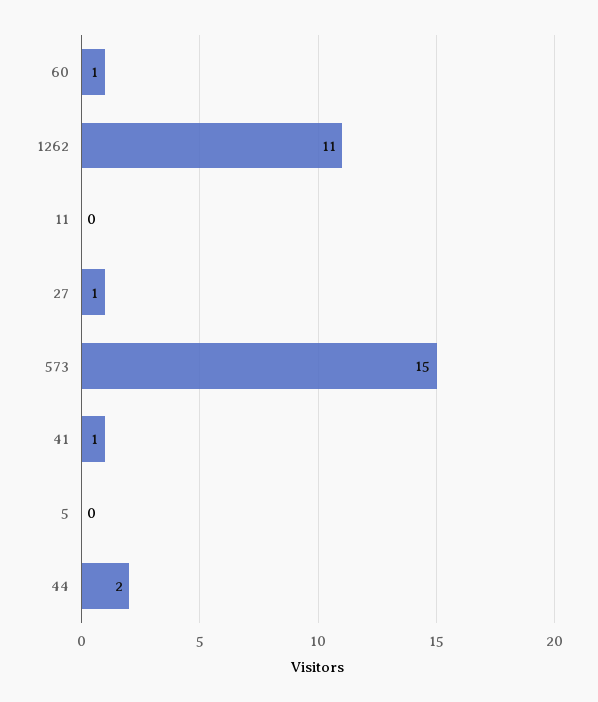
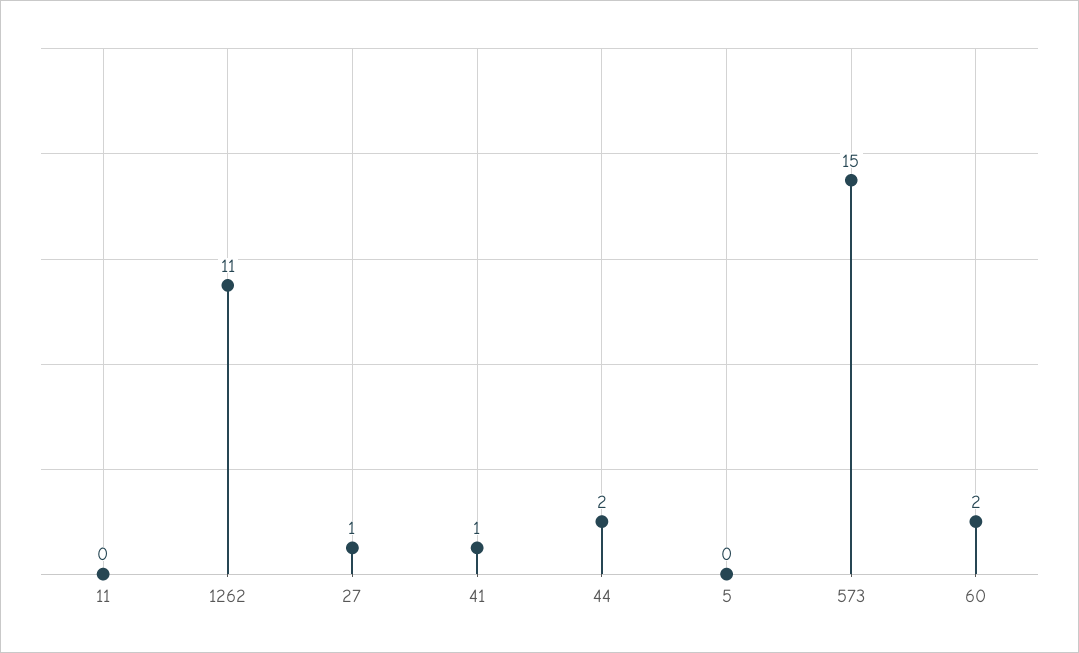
60: 1 -> 2

